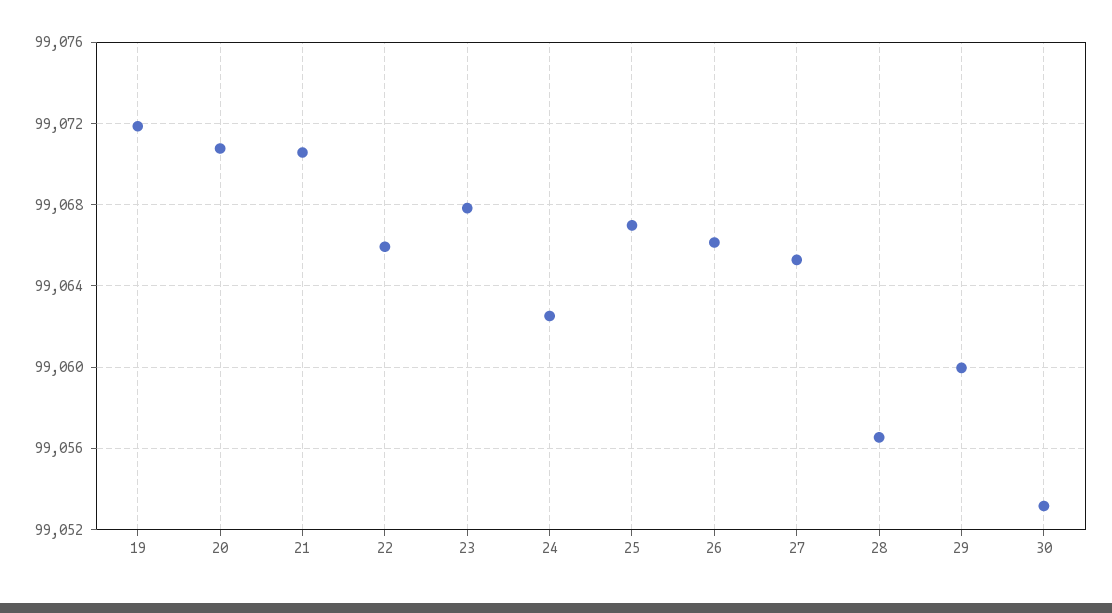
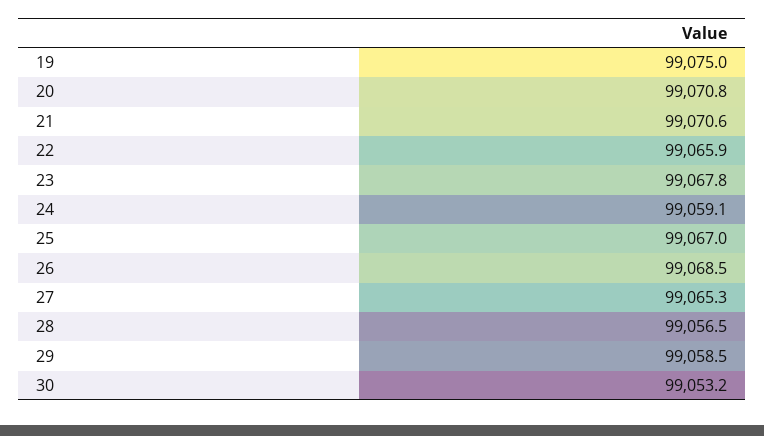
19: 99072 -> 99075
24: 99062.5 -> 99059.1
26: 99066 -> 99068.5
29: 99060 -> 99058.5

